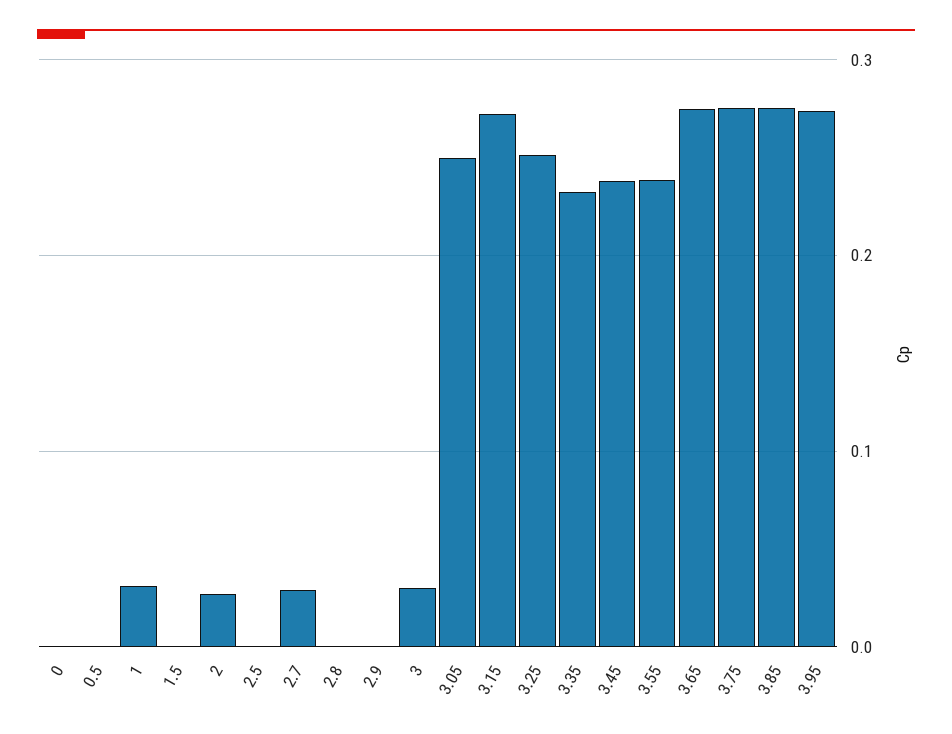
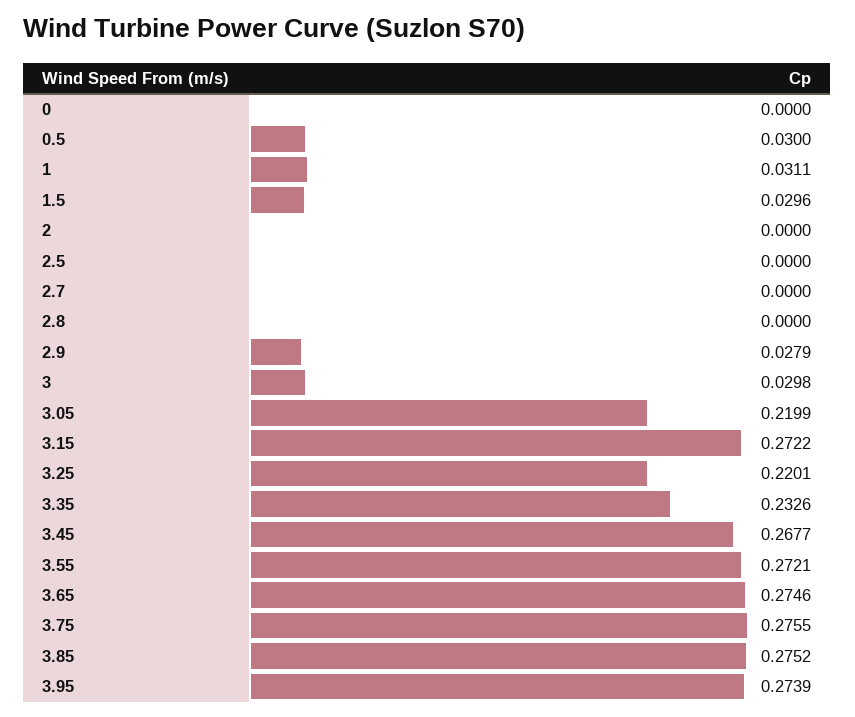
0.5: 0 -> 0.03
1.5: 0 -> 0.0296
2: 0.03 -> 0
2.7: 0.03 -> 0
2.9: 0 -> 0.0279
3.05: 0.25 -> 0.2199
3.25: 0.25 -> 0.2201
3.45: 0.24 -> 0.2677
3.55: 0.24 -> 0.2721

